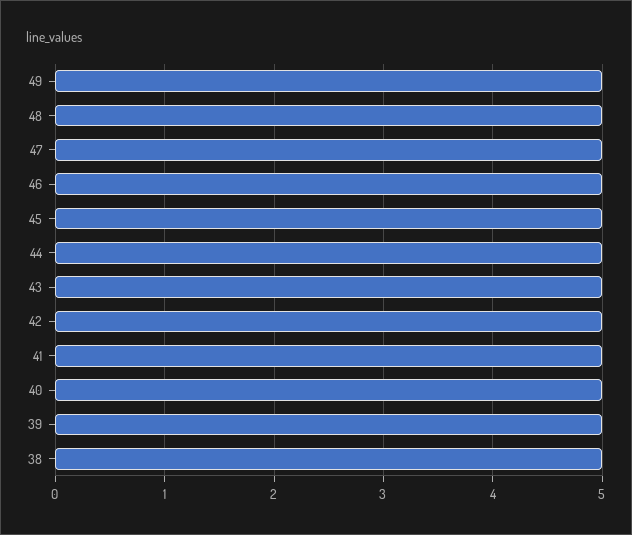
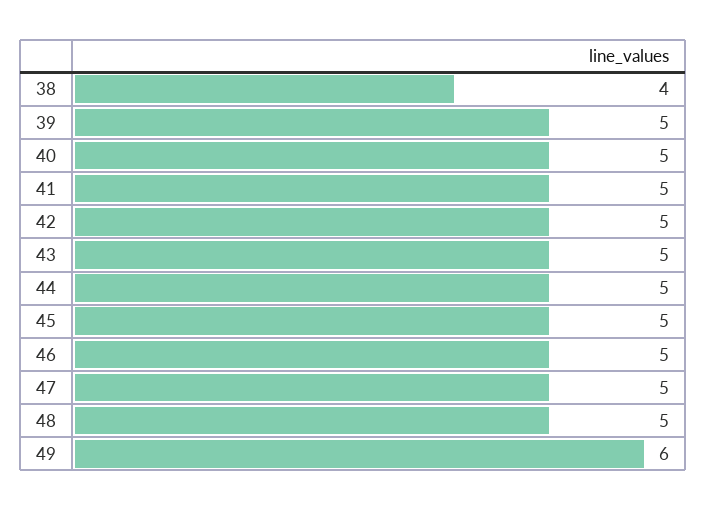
49: 5 -> 6
38: 5 -> 4

